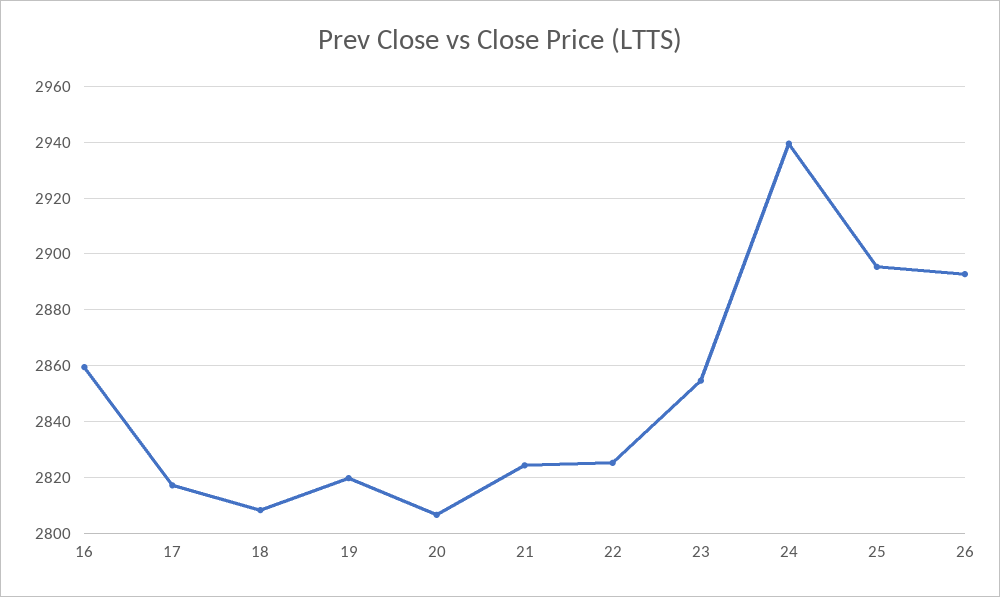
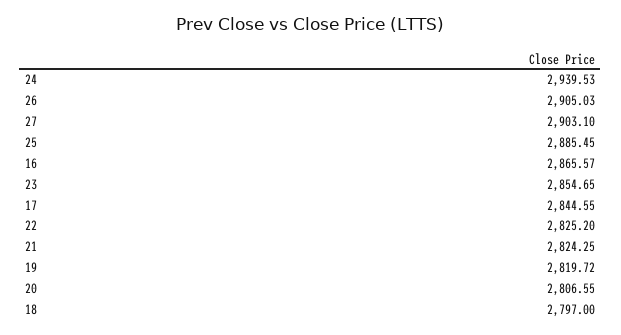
16: 2860 -> 2865.57
17: 2817.5 -> 2844.55
18: 2807.5 -> 2797
25: 2895 -> 2885.45
26: 2892.5 -> 2905.03
27: none -> 2903.1

